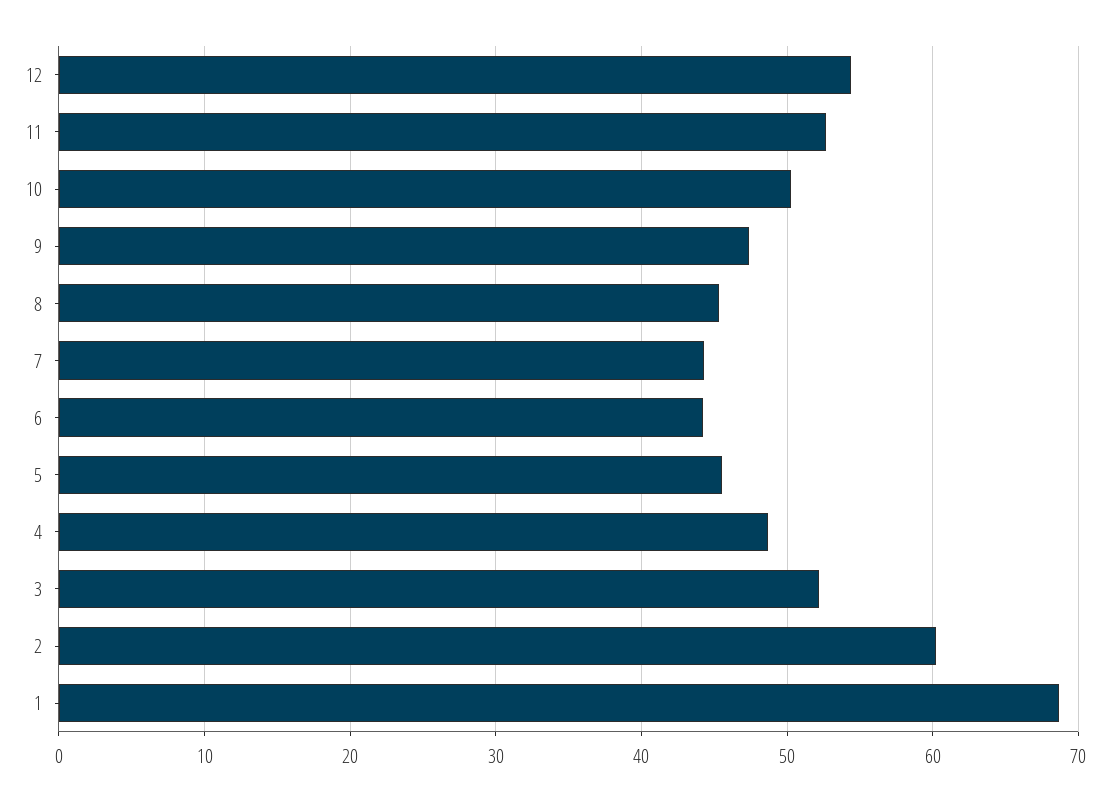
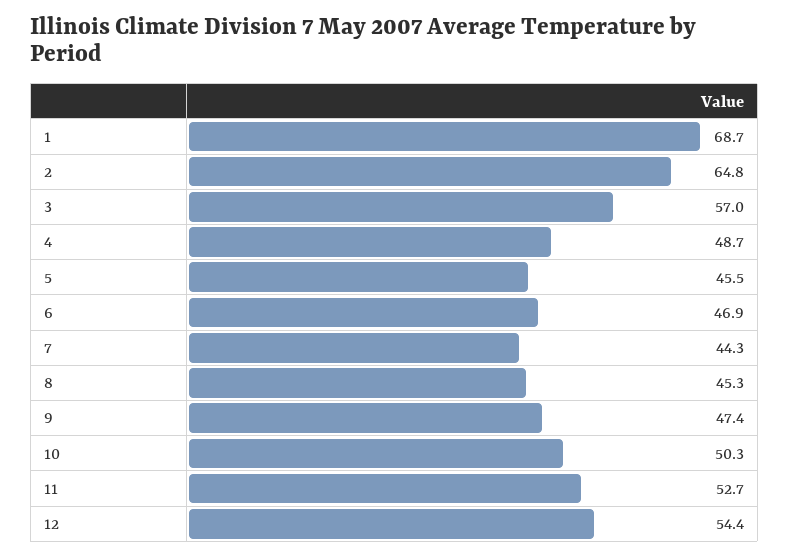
6: 44 -> 46.9
3: 52 -> 57
2: 60 -> 64.8

